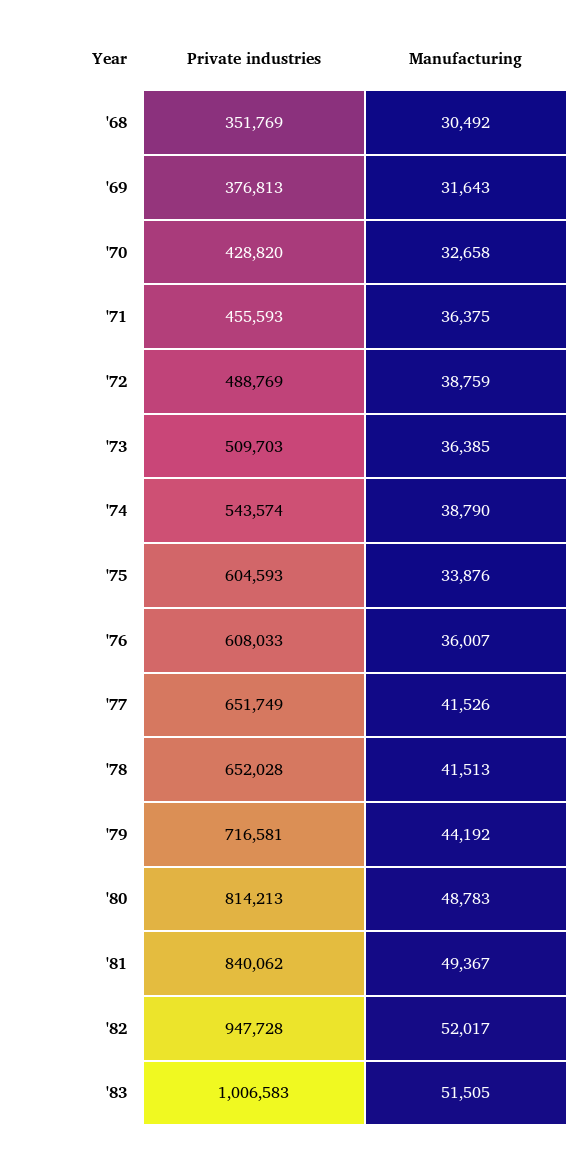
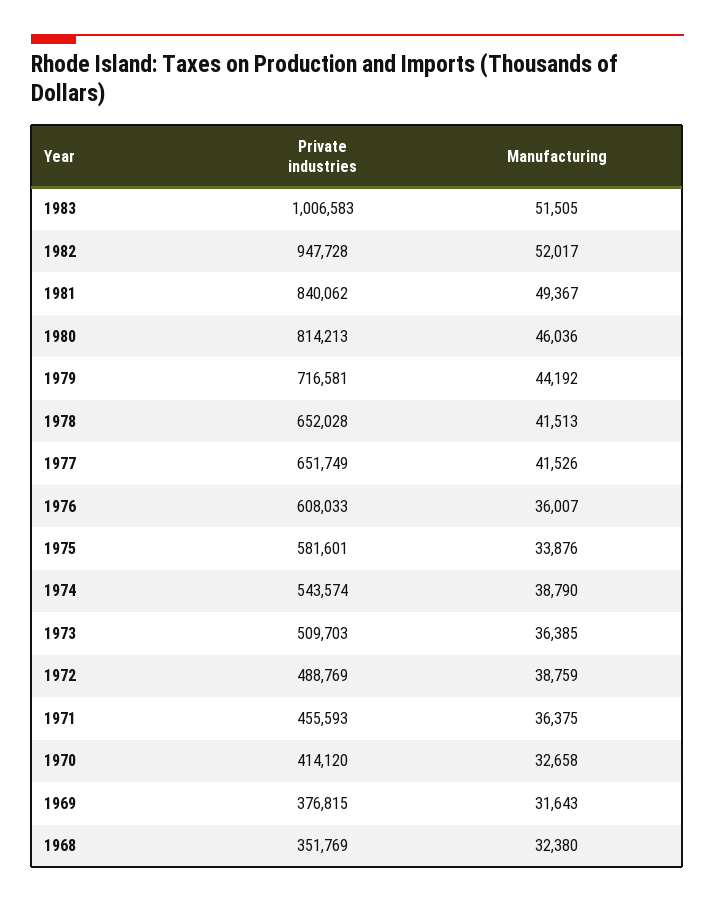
Manufacturing, '68: 30492 -> 32380
Private industries, '69: 376813 -> 376815
Private industries, '70: 428820 -> 414120
Private industries, '75: 604593 -> 581601
Manufacturing, '80: 48783 -> 46036

